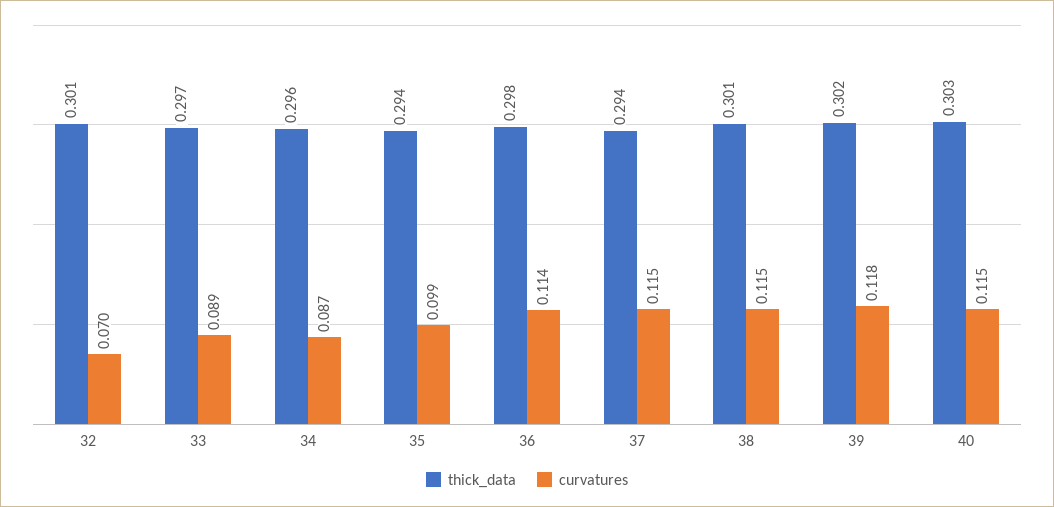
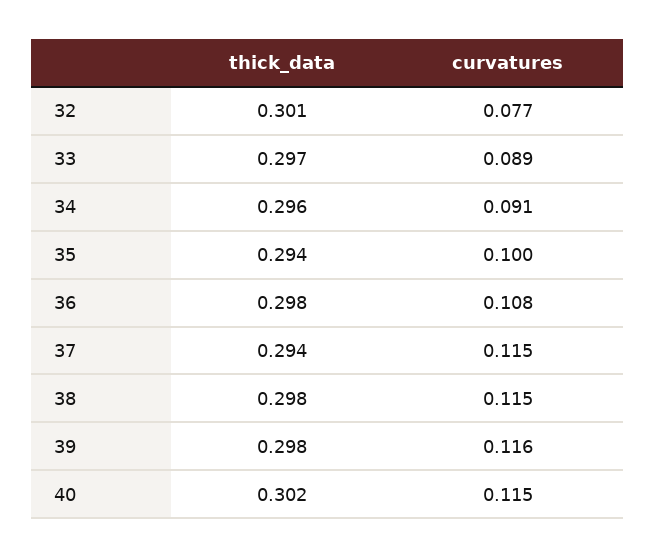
curvatures, 32: 0.07 -> 0.077
curvatures, 34: 0.087 -> 0.091
curvatures, 35: 0.099 -> 0.1
curvatures, 36: 0.114 -> 0.108
thick_data, 38: 0.301 -> 0.298
thick_data, 39: 0.302 -> 0.298
curvatures, 39: 0.118 -> 0.116
thick_data, 40: 0.303 -> 0.302

